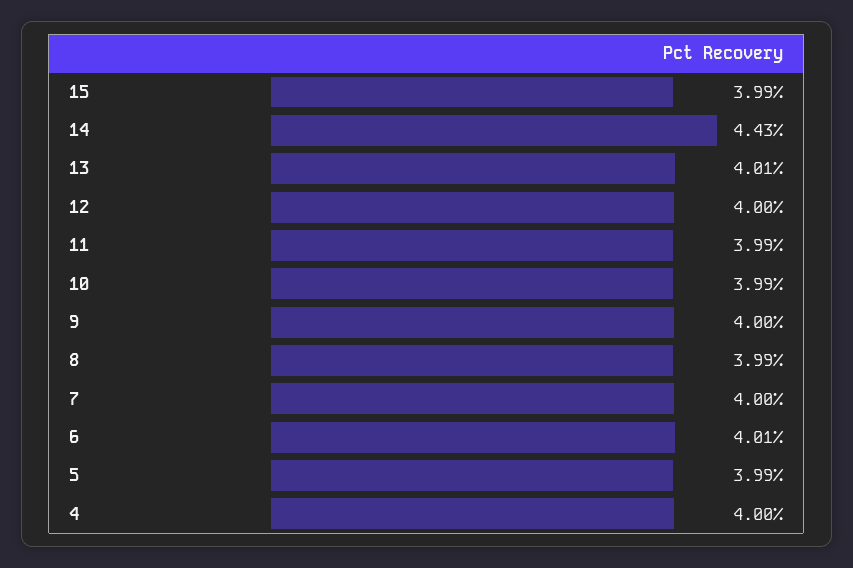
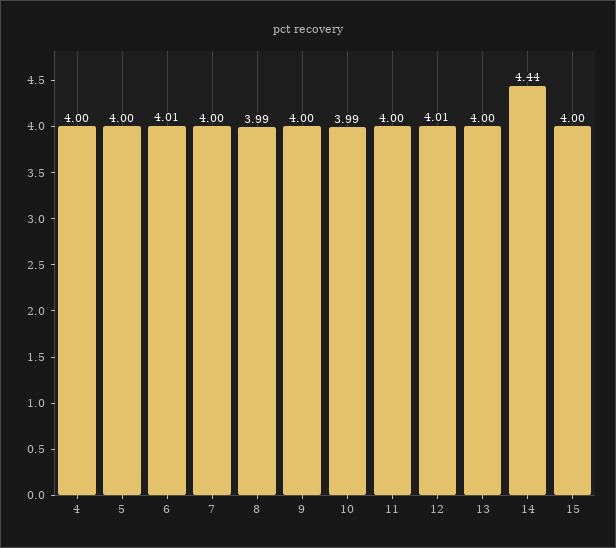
15: 3.99 -> 4
14: 4.43 -> 4.44
13: 4.01 -> 4
12: 4 -> 4.01
11: 3.99 -> 4
5: 3.99 -> 4

